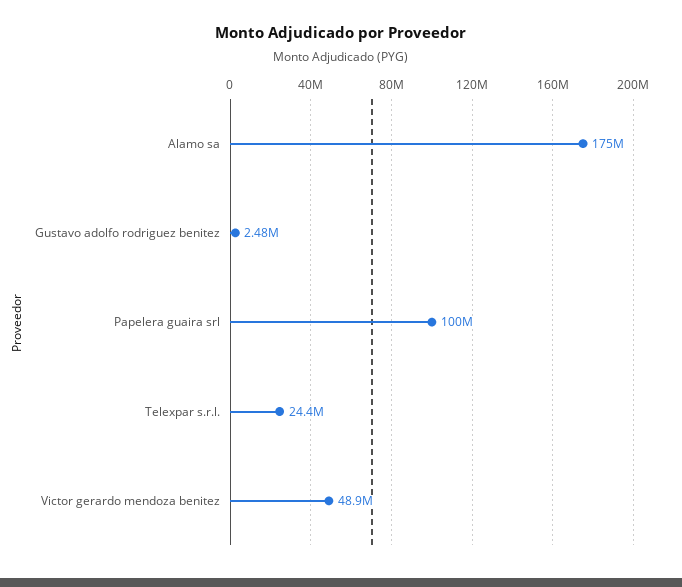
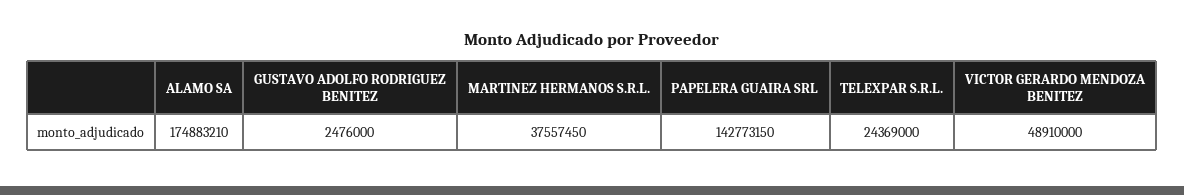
Papelera guaira srl: 100000000 -> 142773150
MARTINEZ HERMANOS S.R.L.: none -> 37557450

